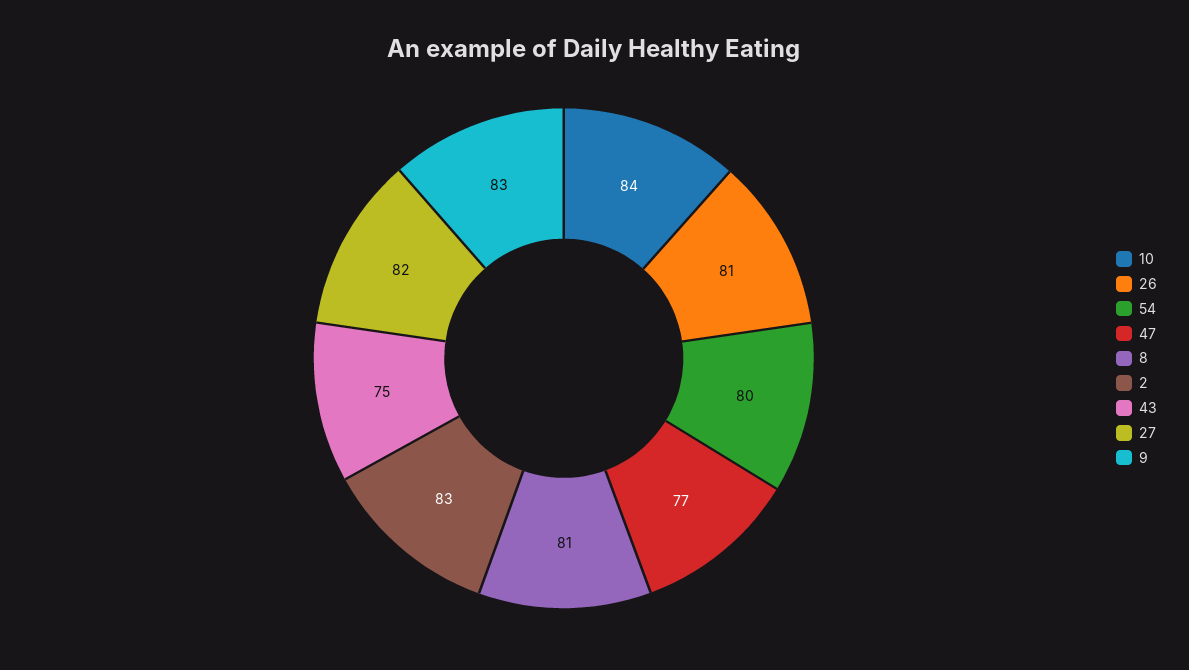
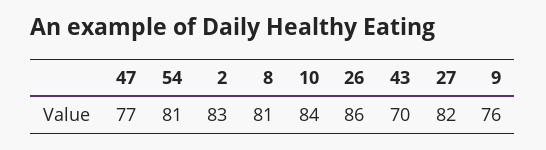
26: 81 -> 86
54: 80 -> 81
43: 75 -> 70
9: 83 -> 76

